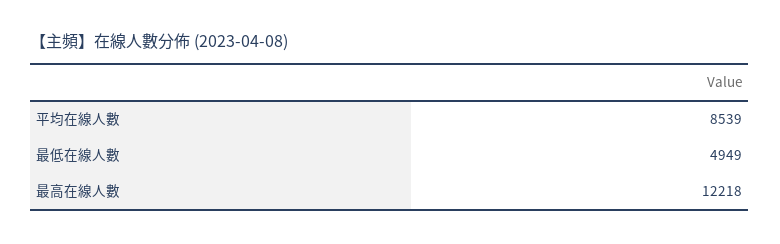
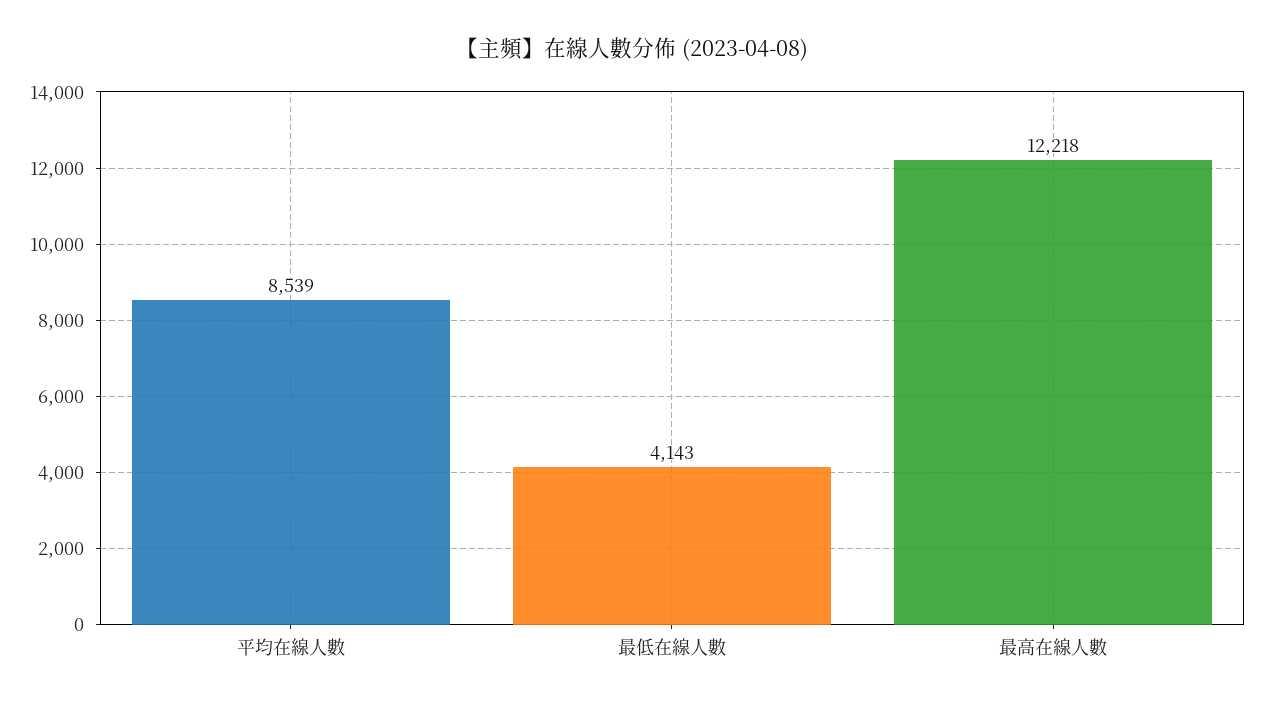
最低在線人數: 4949 -> 4143

